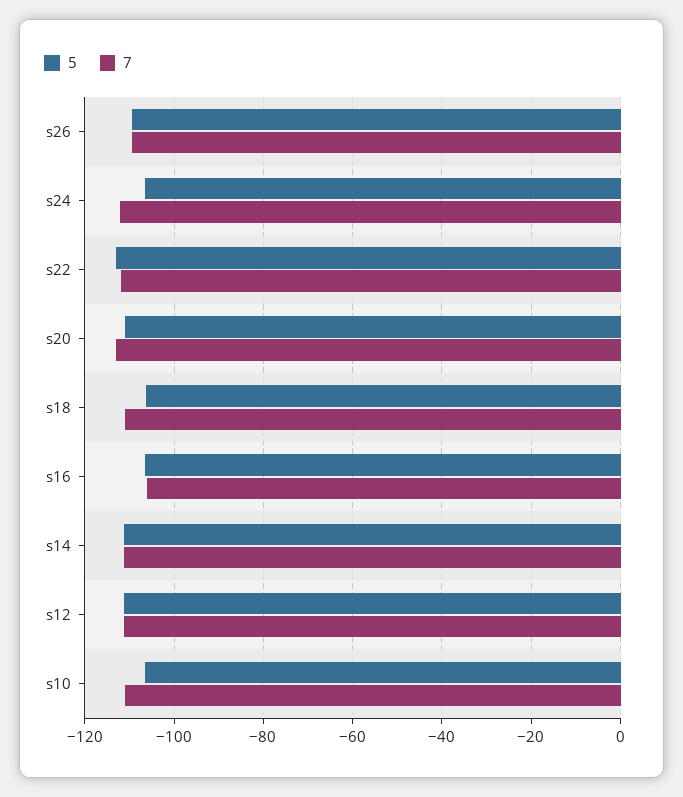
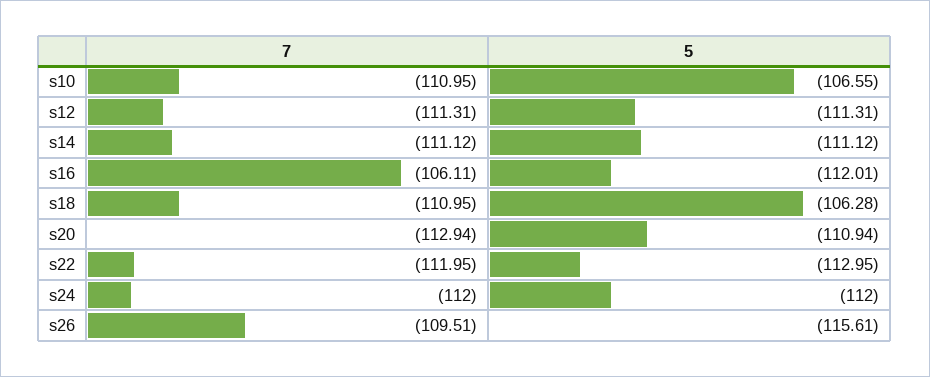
5, s26: -110 -> -115.61
5, s24: -106 -> -112
5, s16: -106 -> -112.01

